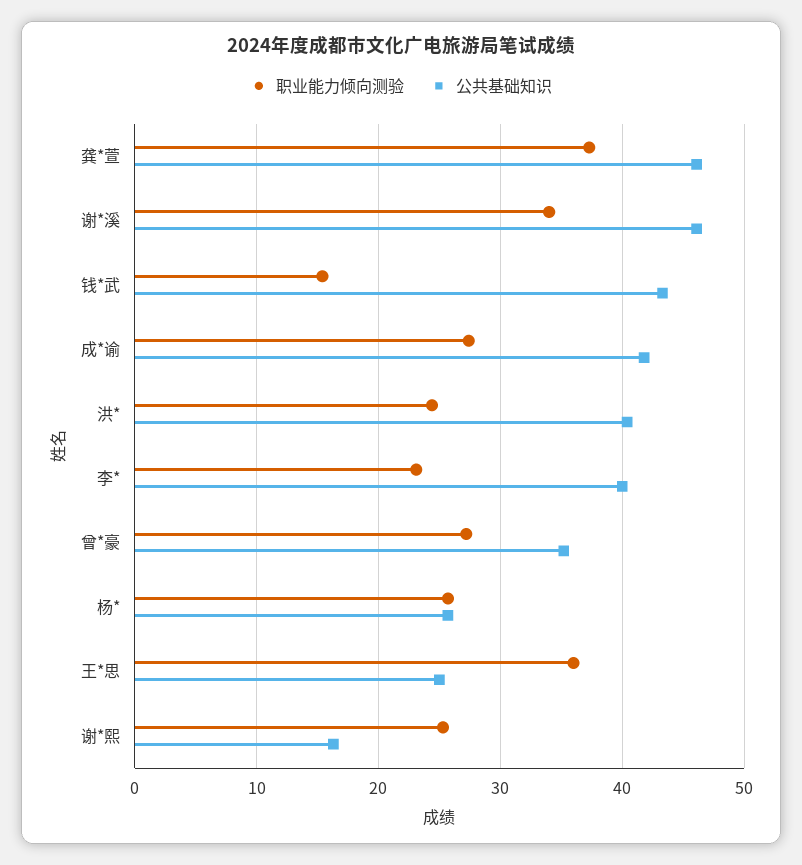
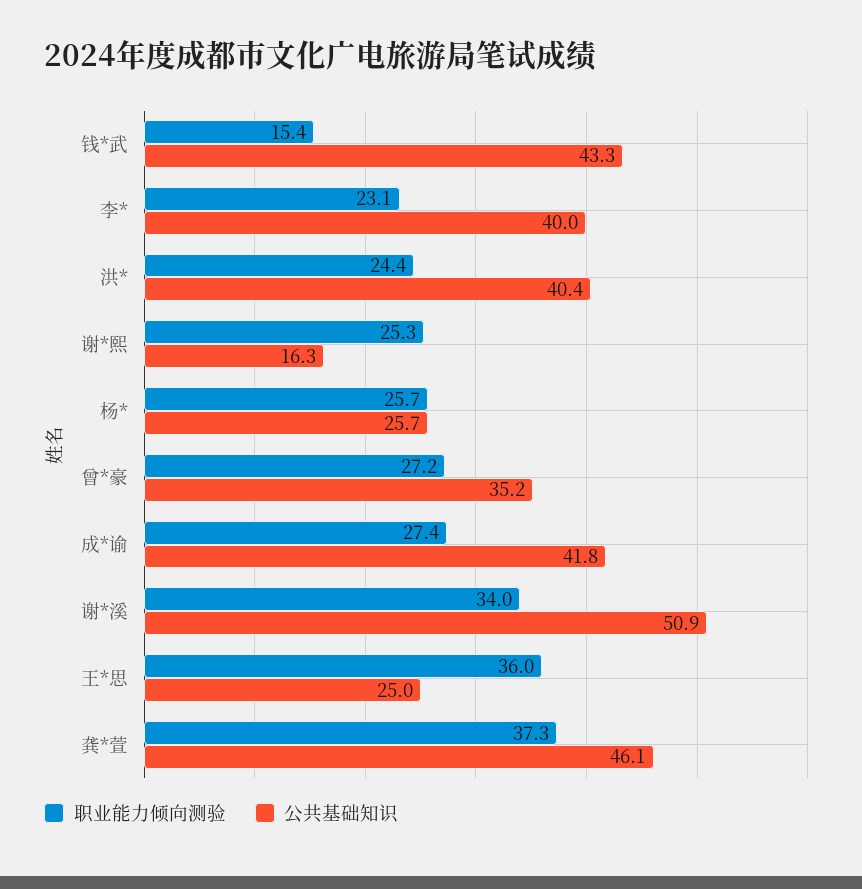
公共基础知识, 谢*溪: 46 -> 50.9

